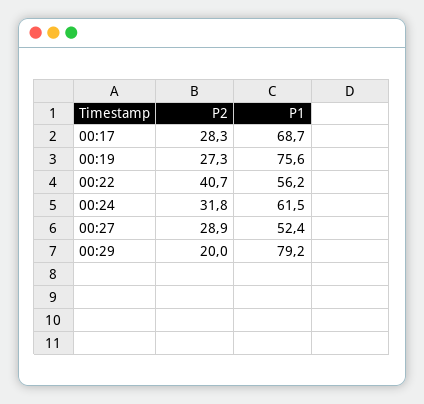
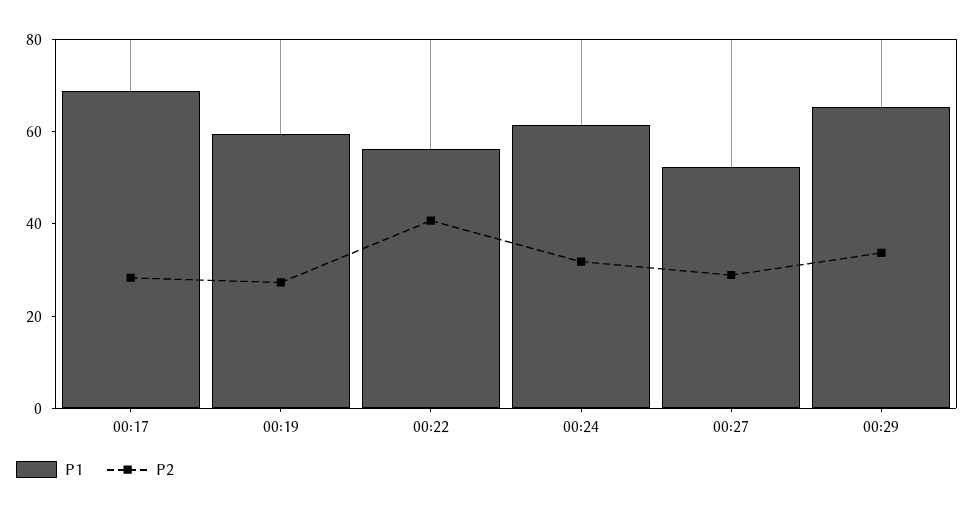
P1, 00:19: 75.6 -> 60
P2, 00:29: 20 -> 35
P1, 00:29: 79.2 -> 65

